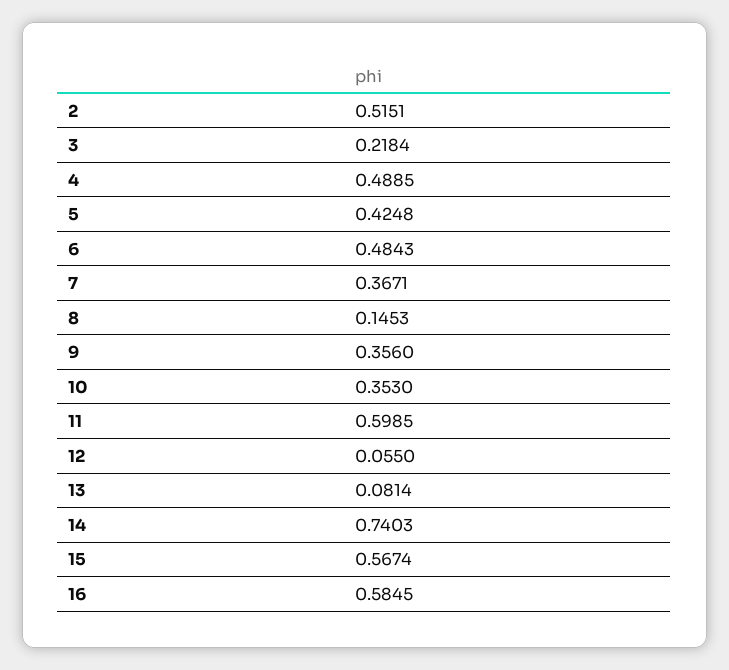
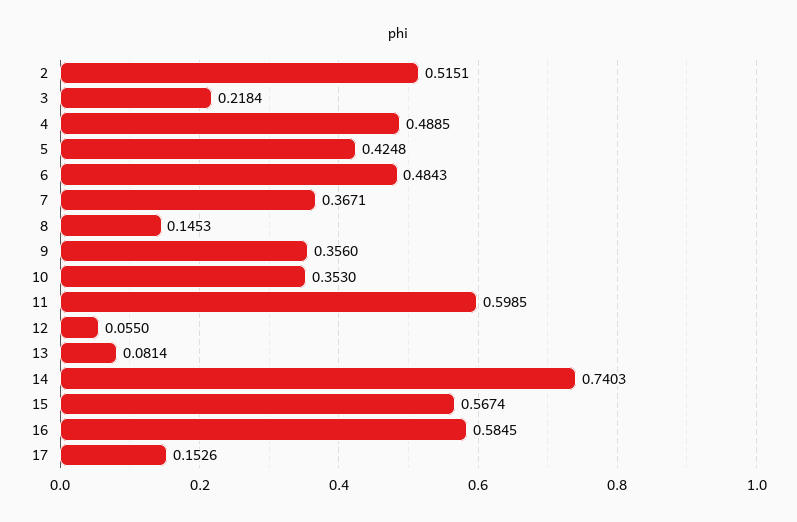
17: none -> 0.1526

